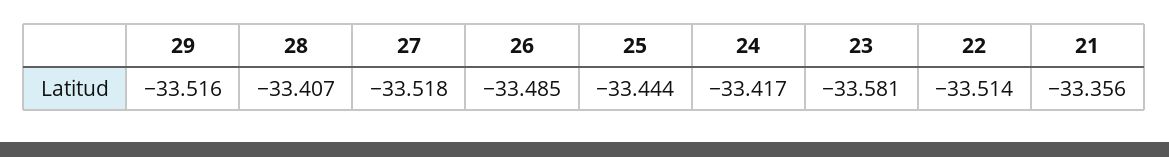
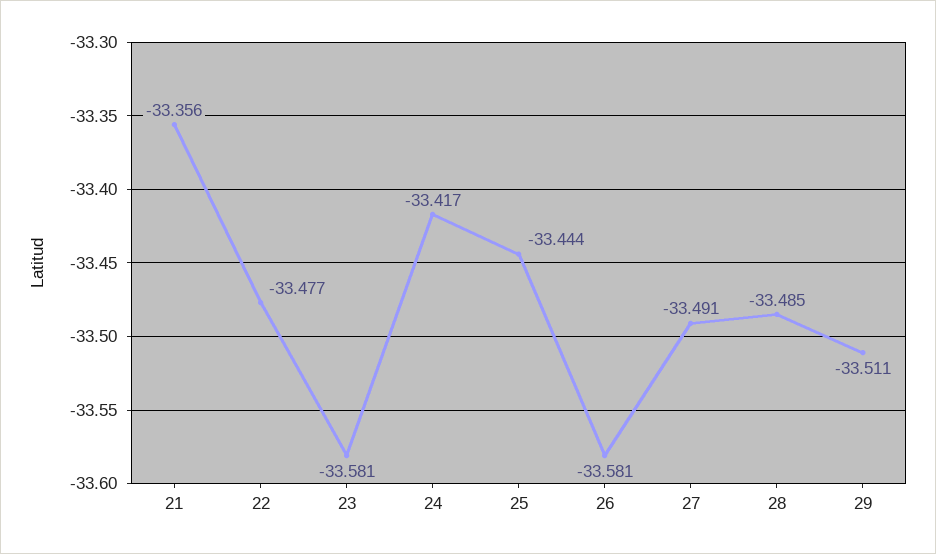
29: -33.516 -> -33.511
28: -33.407 -> -33.485
27: -33.518 -> -33.491
26: -33.485 -> -33.581
22: -33.514 -> -33.477

